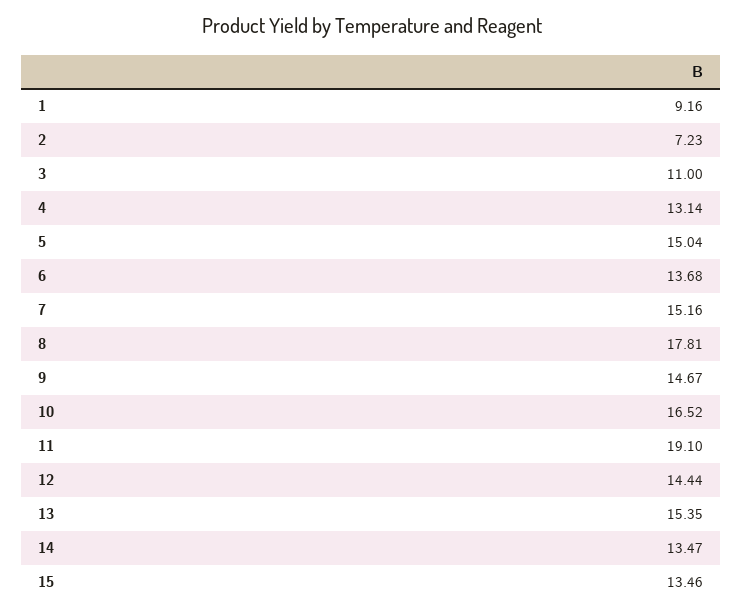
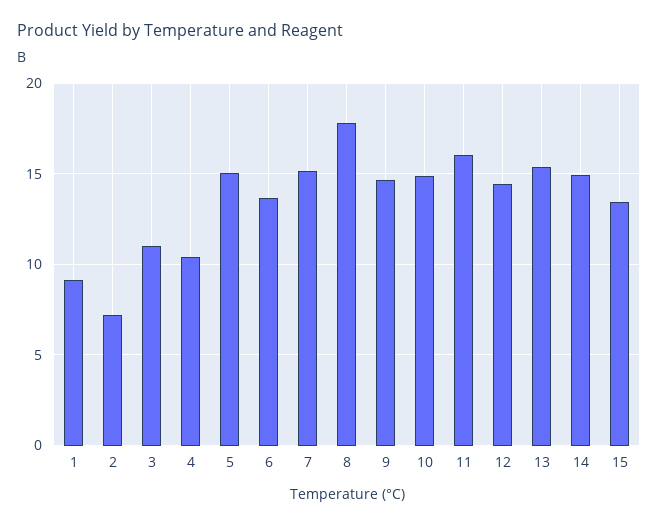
4: 13.14 -> 10.5
10: 16.52 -> 15
11: 19.1 -> 16
14: 13.47 -> 15

